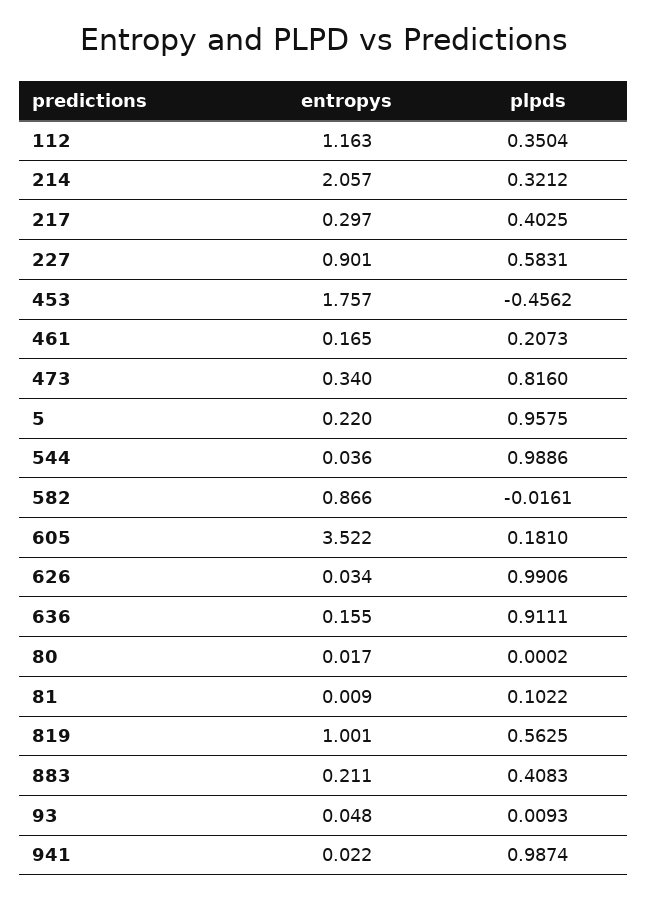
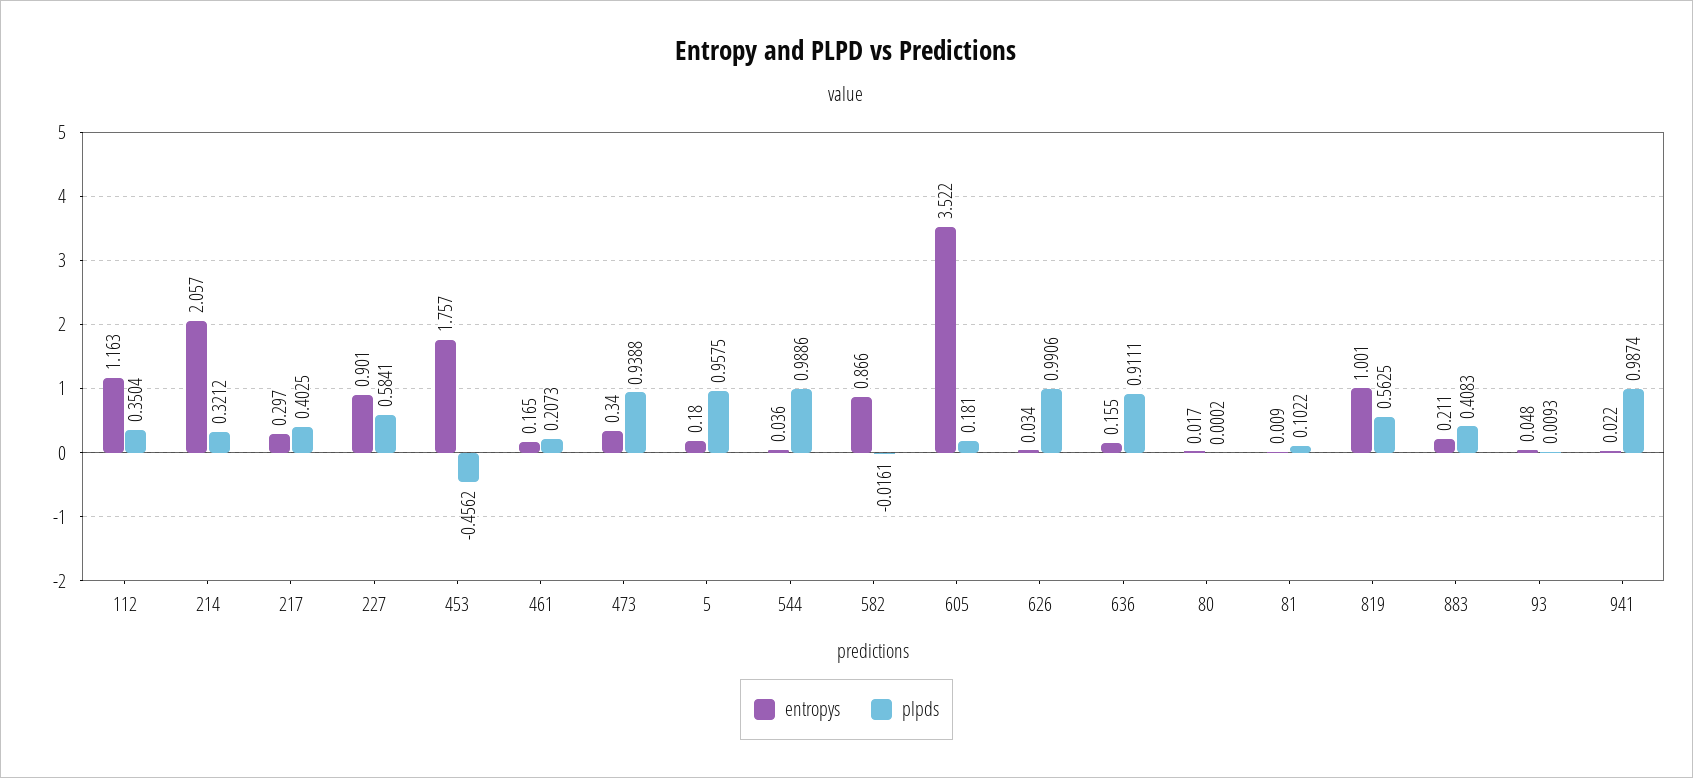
plpds, 227: 0.5831 -> 0.5841
plpds, 473: 0.816 -> 0.9388
entropys, 5: 0.22 -> 0.18

